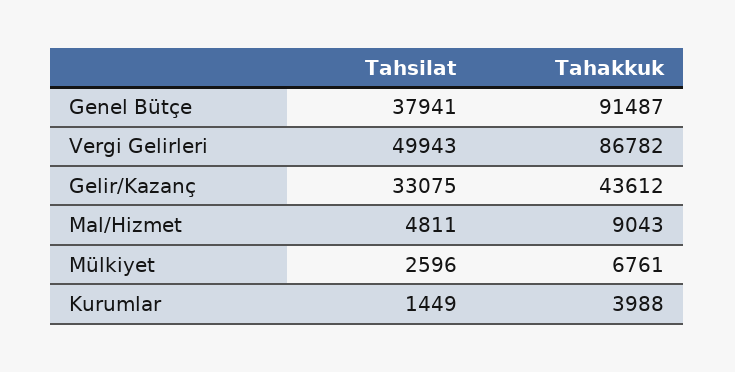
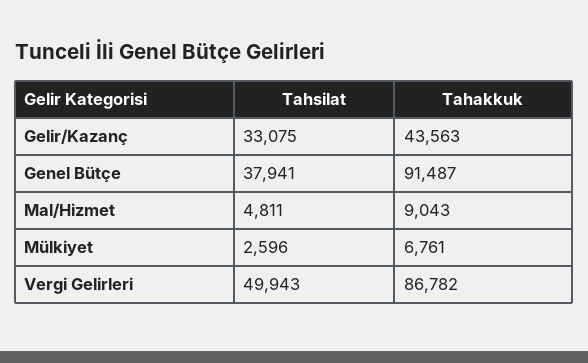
Tahakkuk, Gelir/Kazanç: 43612 -> 43563
Tahsilat, Kurumlar: 1449 -> none
Tahakkuk, Kurumlar: 3988 -> none

